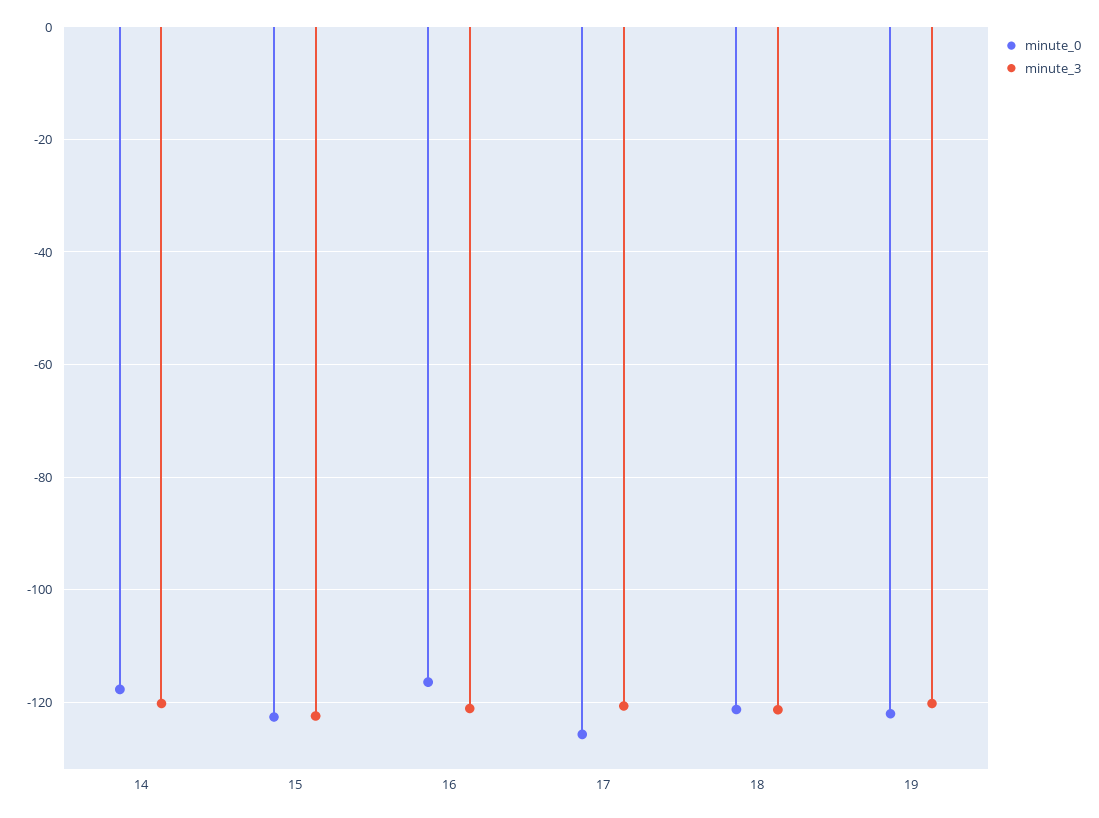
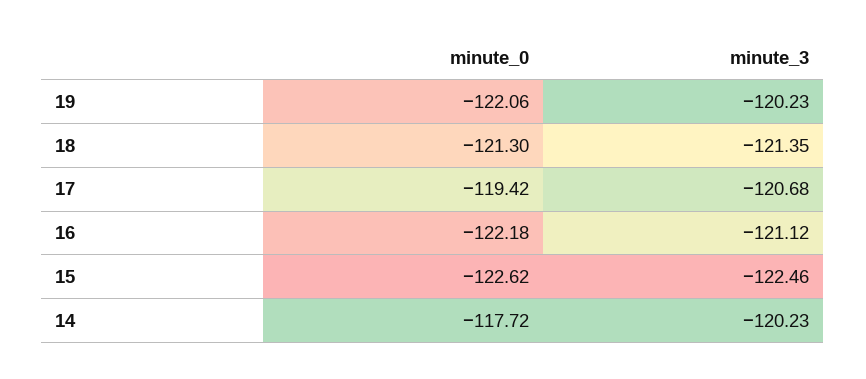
minute_0, 16: -116 -> -122.18
minute_0, 17: -126 -> -119.42

